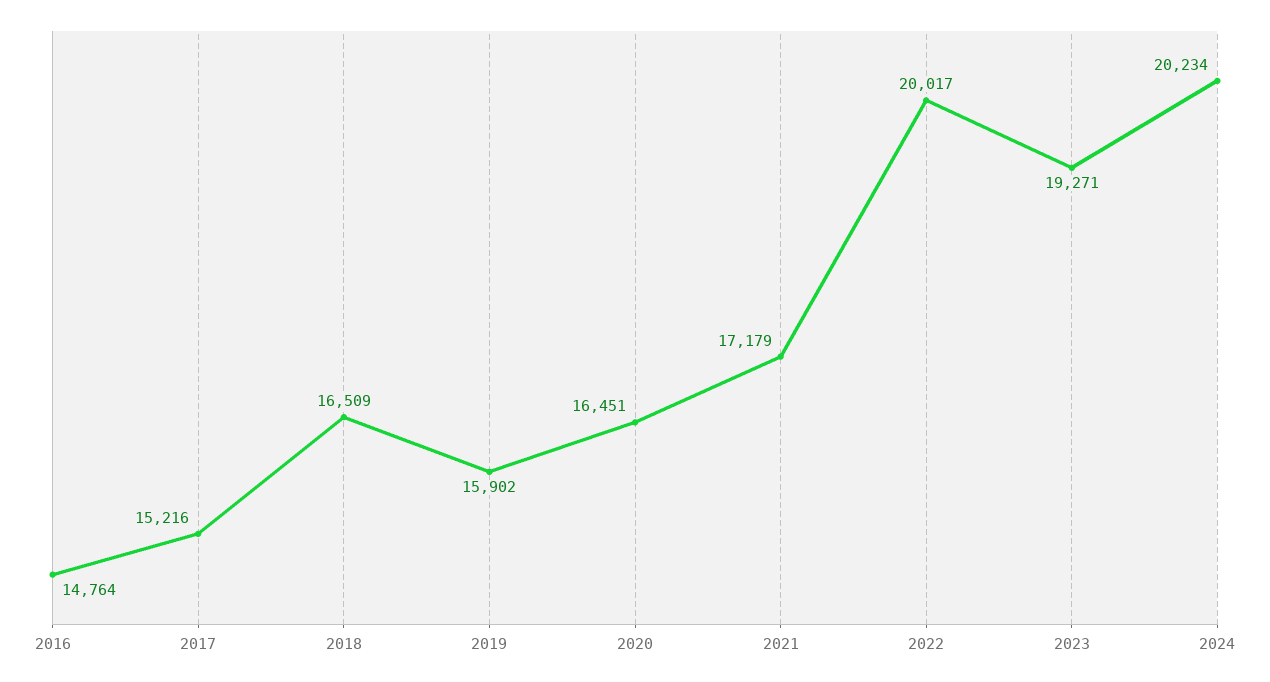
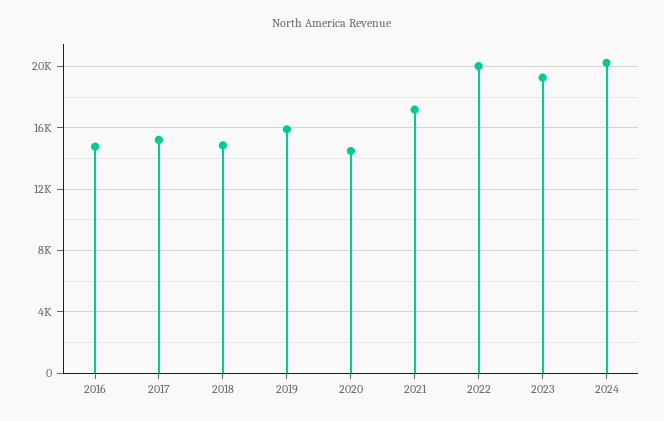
2018: 16509 -> 15000
2020: 16451 -> 14500

